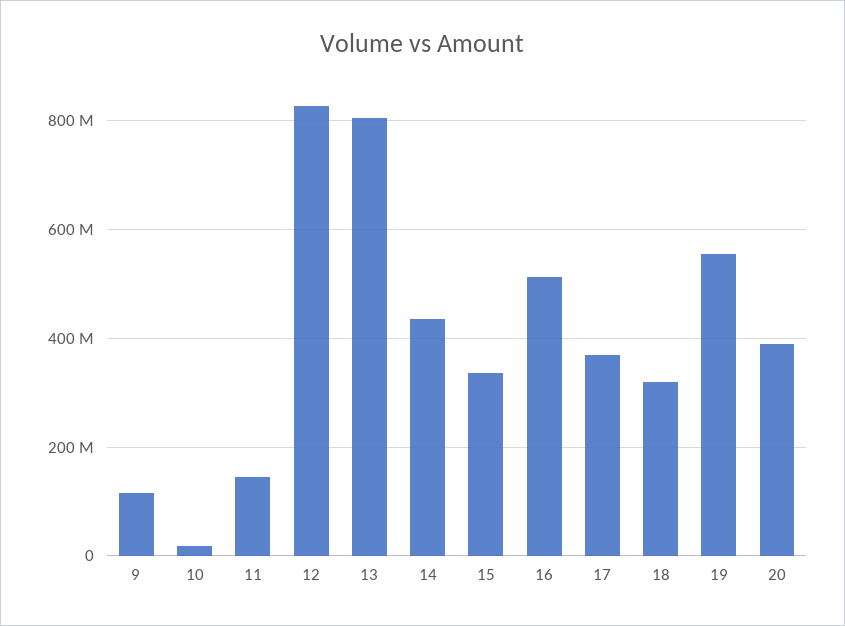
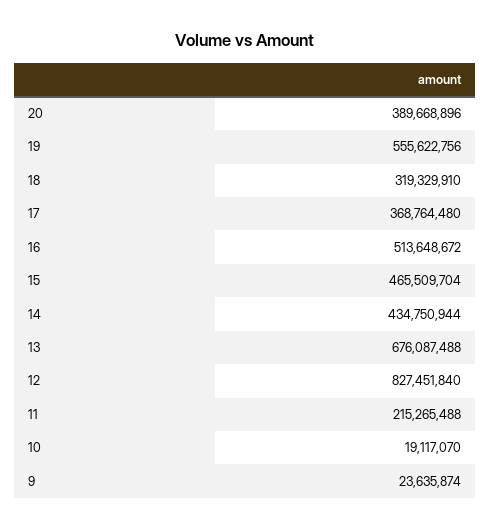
9: 120000000 -> 23635874
11: 140000000 -> 215265488
13: 800000000 -> 676087488
15: 340000000 -> 465509704

